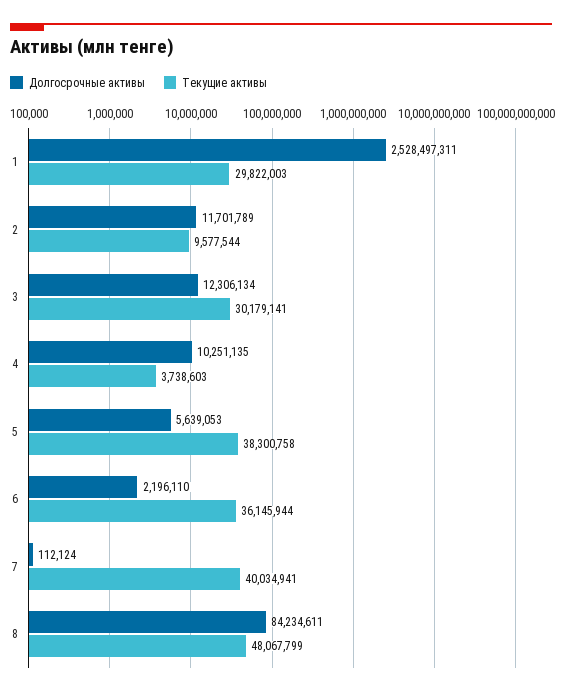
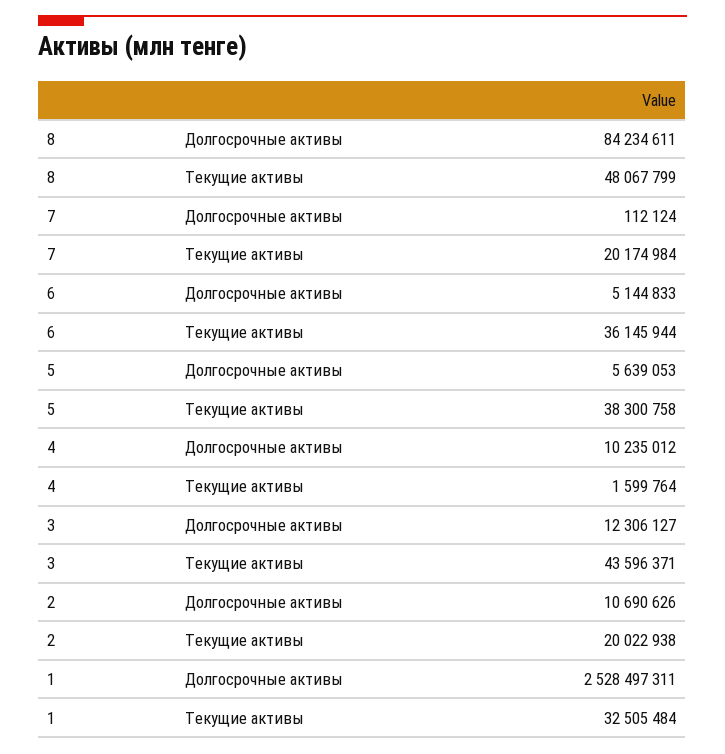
Текущие активы, 1: 29822003 -> 32505484
Долгосрочные активы, 2: 11701789 -> 10690626
Текущие активы, 2: 9577544 -> 20022938
Долгосрочные активы, 3: 12306134 -> 12306127
Текущие активы, 3: 30179141 -> 43596371
Долгосрочные активы, 4: 10251135 -> 10235012
Текущие активы, 4: 3738603 -> 1599764
Долгосрочные активы, 6: 2196110 -> 5144833
Текущие активы, 7: 40034941 -> 20174984

